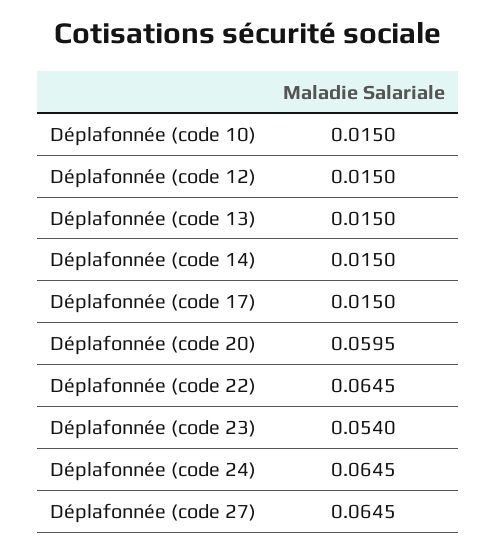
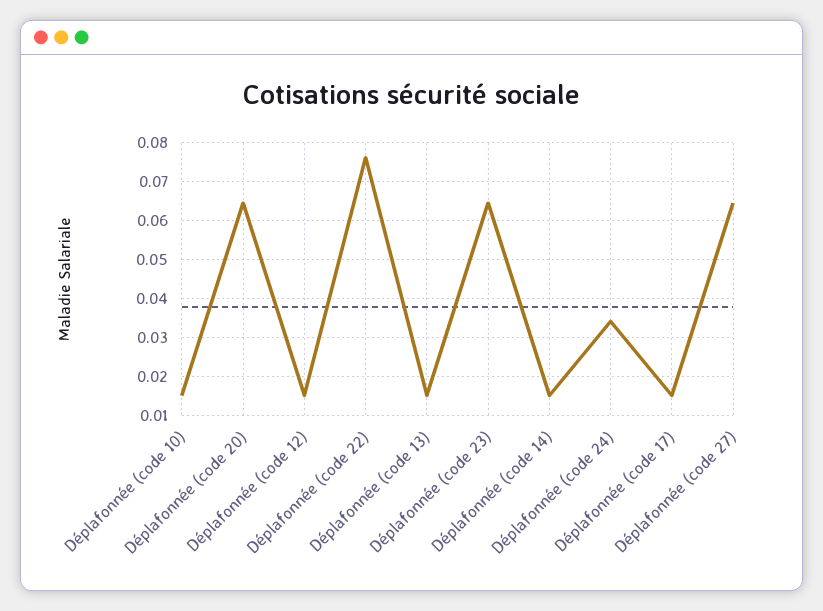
Déplafonnée (code 20): 0.0595 -> 0.064
Déplafonnée (code 22): 0.0645 -> 0.076
Déplafonnée (code 23): 0.054 -> 0.064
Déplafonnée (code 24): 0.0645 -> 0.034

